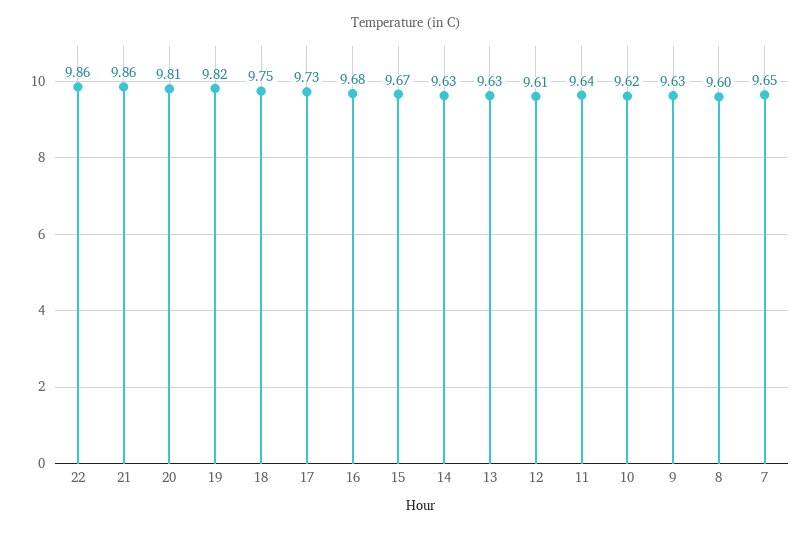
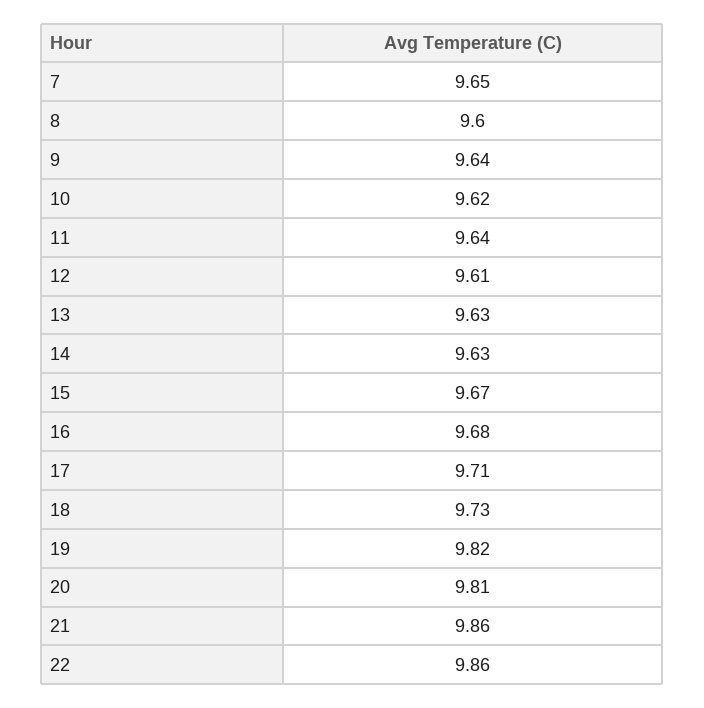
18: 9.75 -> 9.73
17: 9.73 -> 9.71
9: 9.63 -> 9.64

